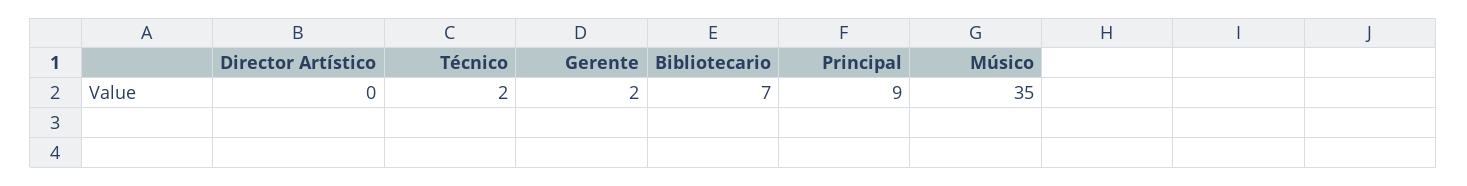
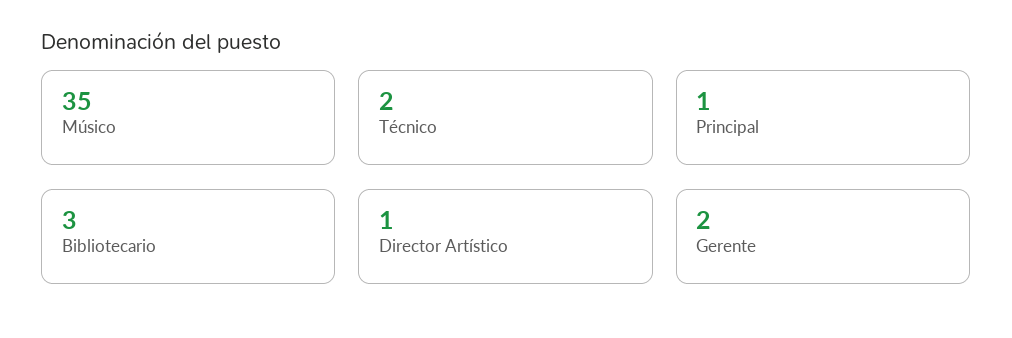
Director Artístico: 0 -> 1
Bibliotecario: 7 -> 3
Principal: 9 -> 1

